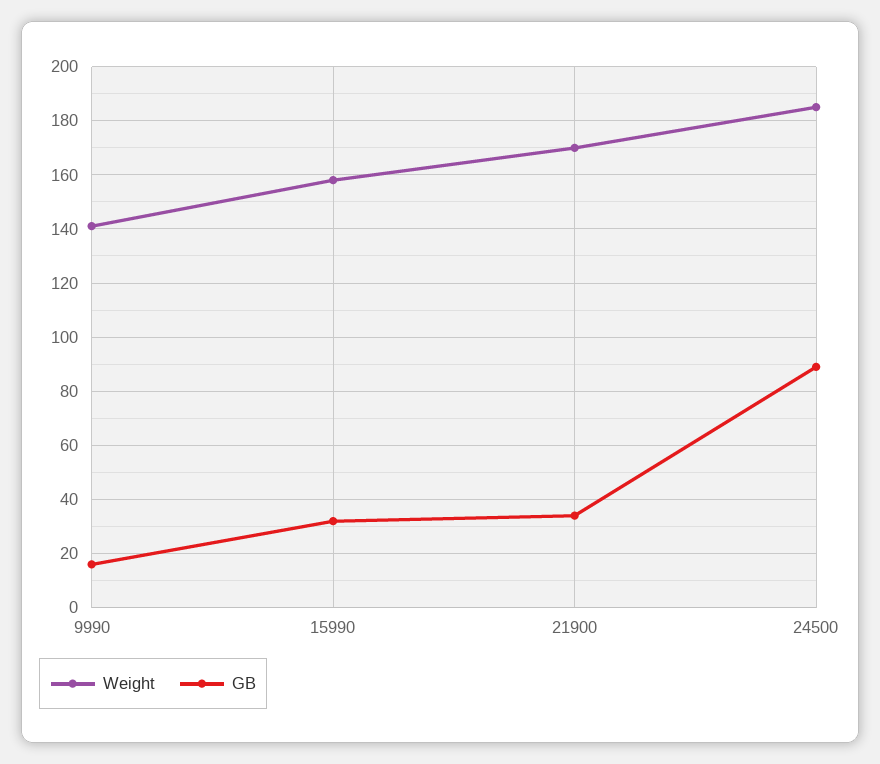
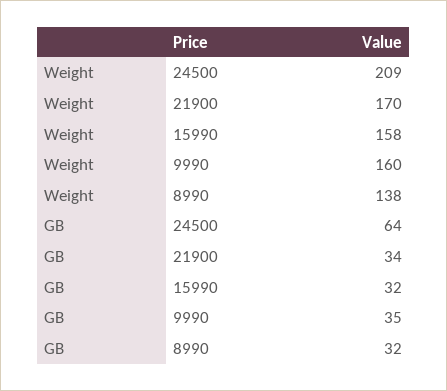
Weight, 9990: 140 -> 160
GB, 9990: 15 -> 35
Weight, 24500: 185 -> 209
GB, 24500: 90 -> 64
Weight, 8990: none -> 138
GB, 8990: none -> 32

